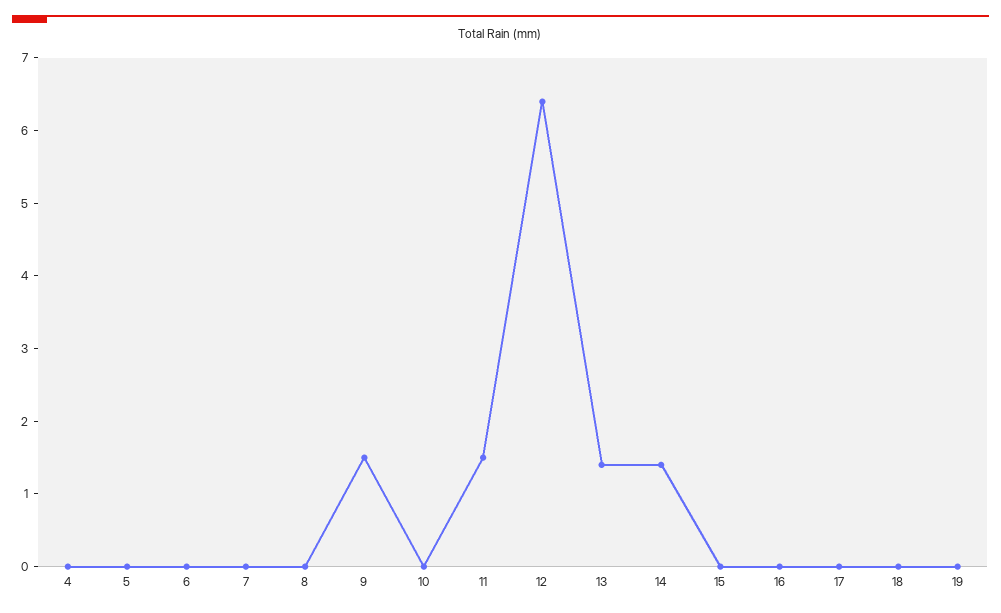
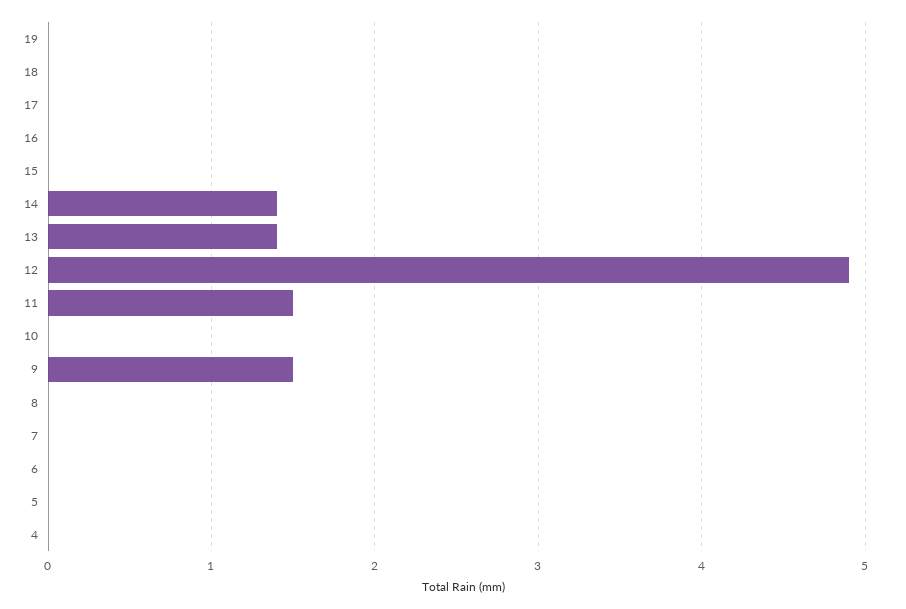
12: 6.5 -> 4.9

